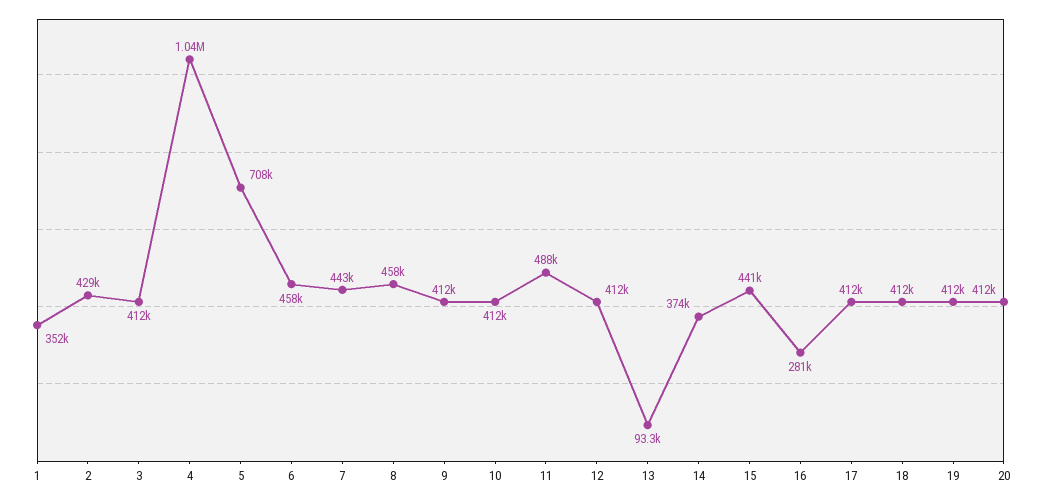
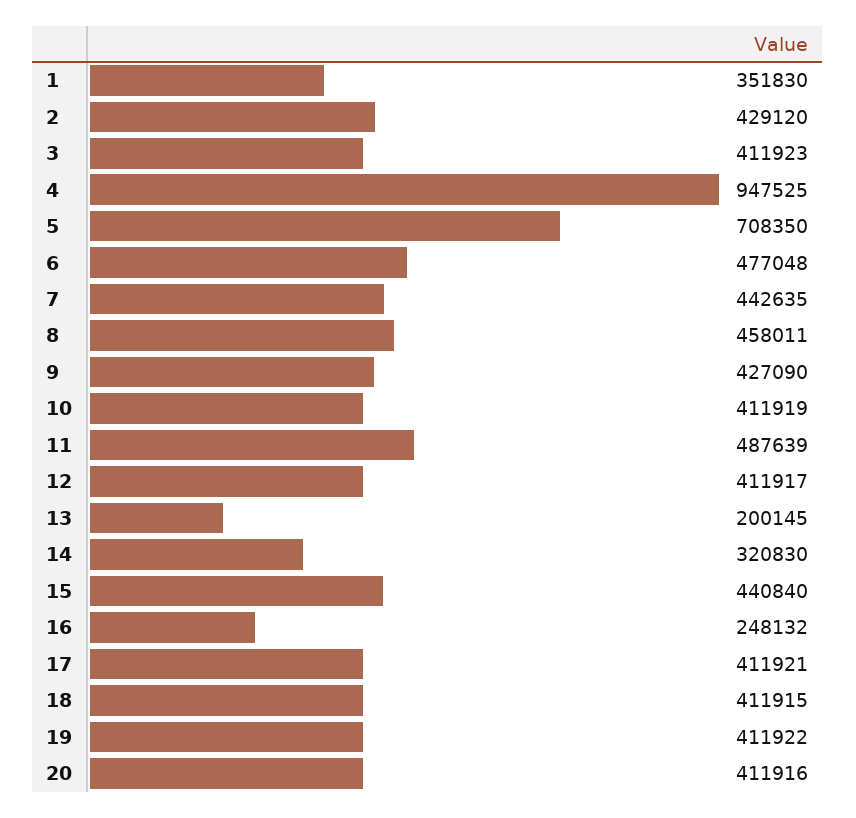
4: 1040000 -> 947525
6: 458000 -> 477048
9: 412000 -> 427090
13: 93300 -> 200145
14: 374000 -> 320830
16: 281000 -> 248132

